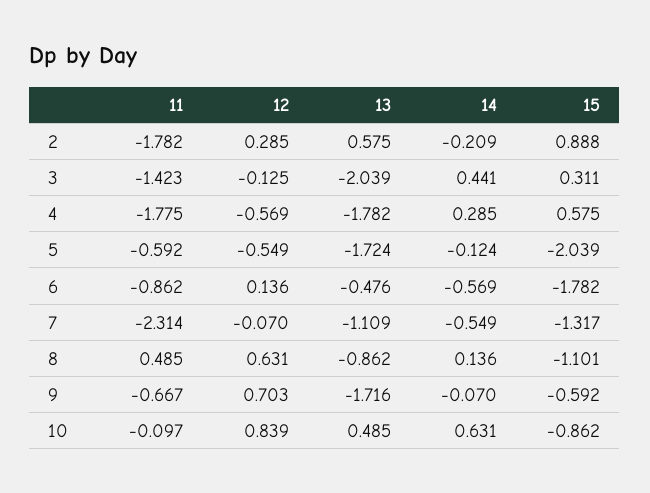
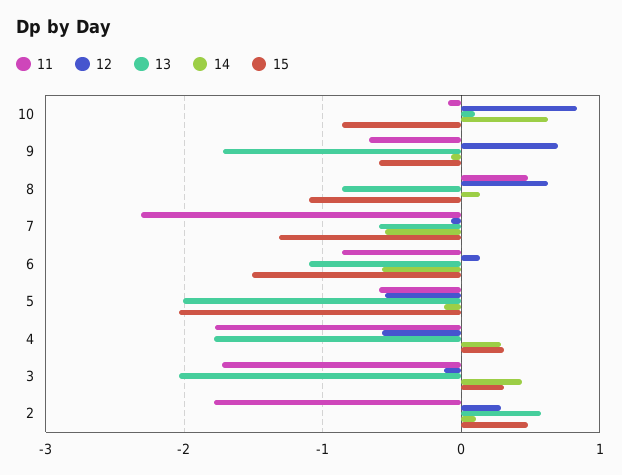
14, 2: -0.209 -> 0.1
15, 2: 0.888 -> 0.5
11, 3: -1.423 -> -1.7
15, 4: 0.575 -> 0.3
13, 5: -1.724 -> -2
13, 6: -0.476 -> -1.1
15, 6: -1.782 -> -1.5
13, 7: -1.109 -> -0.6
13, 10: 0.485 -> 0.1

